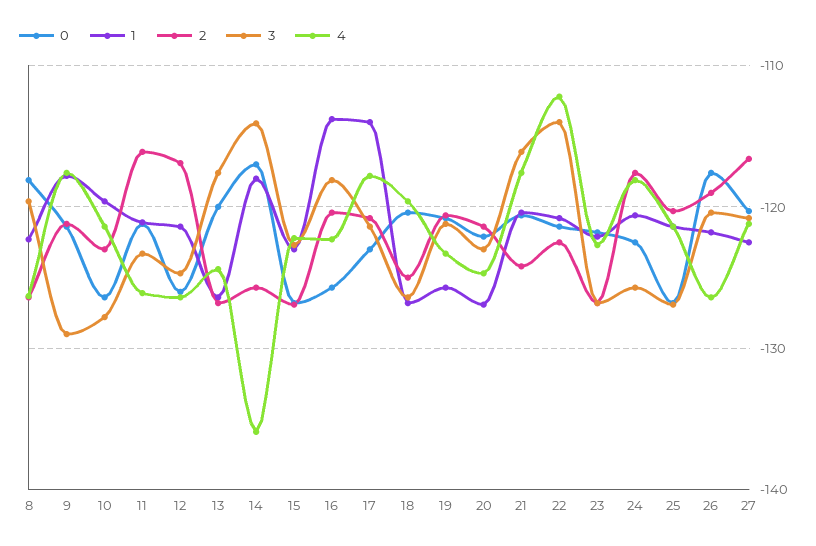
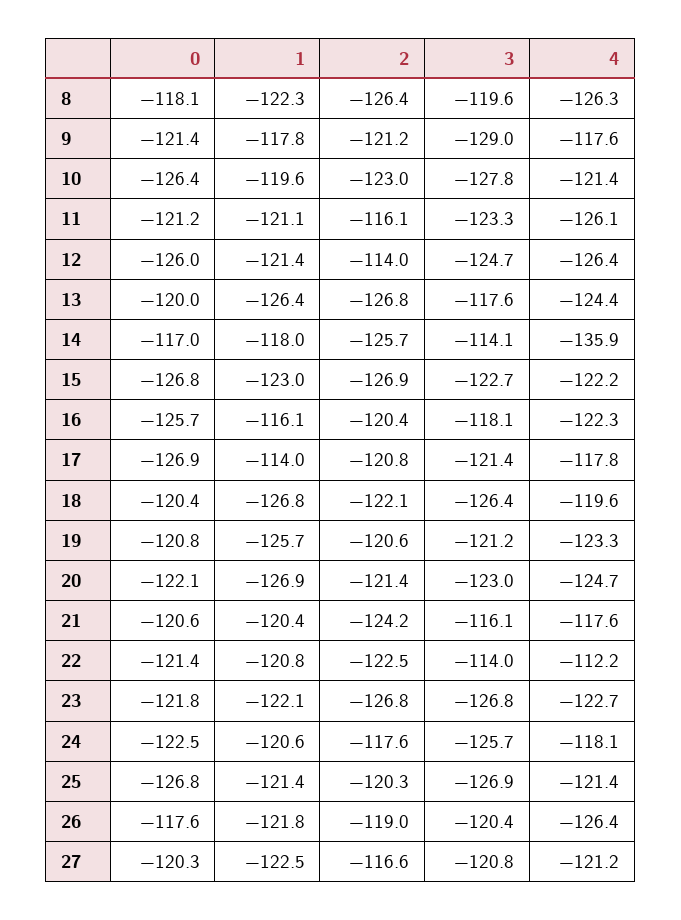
2, 12: -117 -> -114
1, 16: -114 -> -116.1
0, 17: -123 -> -126.9
2, 18: -125 -> -122.1

